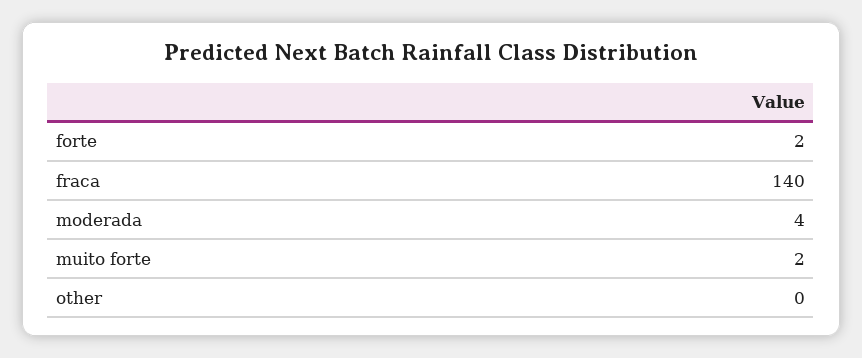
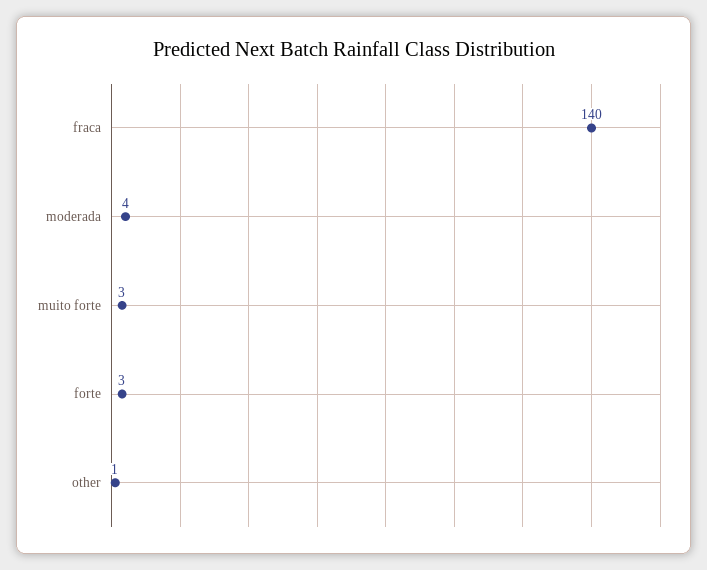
forte: 2 -> 3
muito forte: 2 -> 3
other: 0 -> 1

